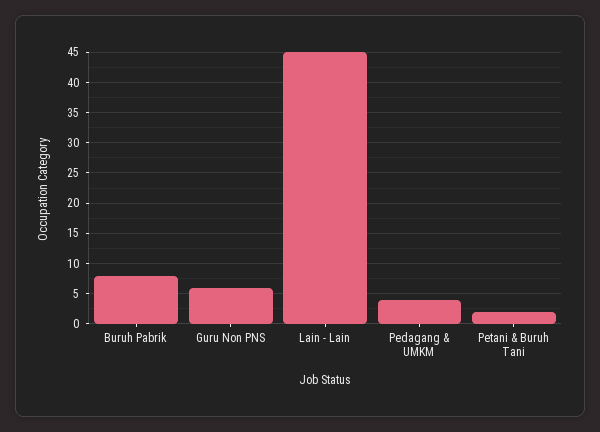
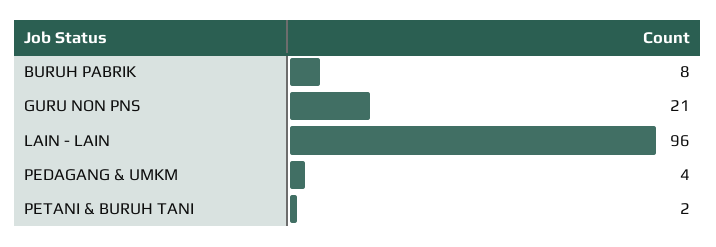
Guru Non PNS: 6 -> 21
Lain - Lain: 45 -> 96

